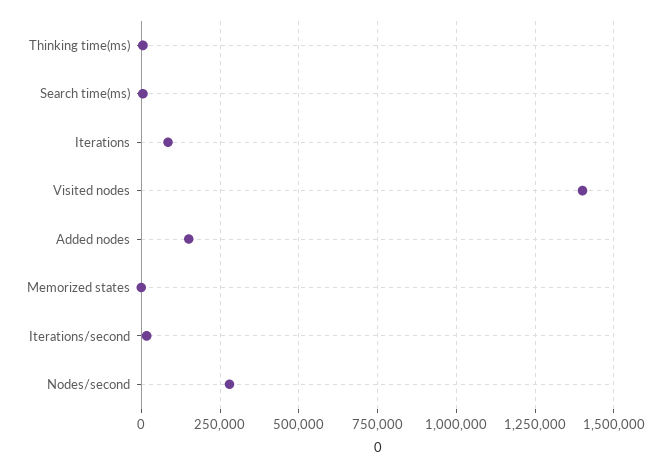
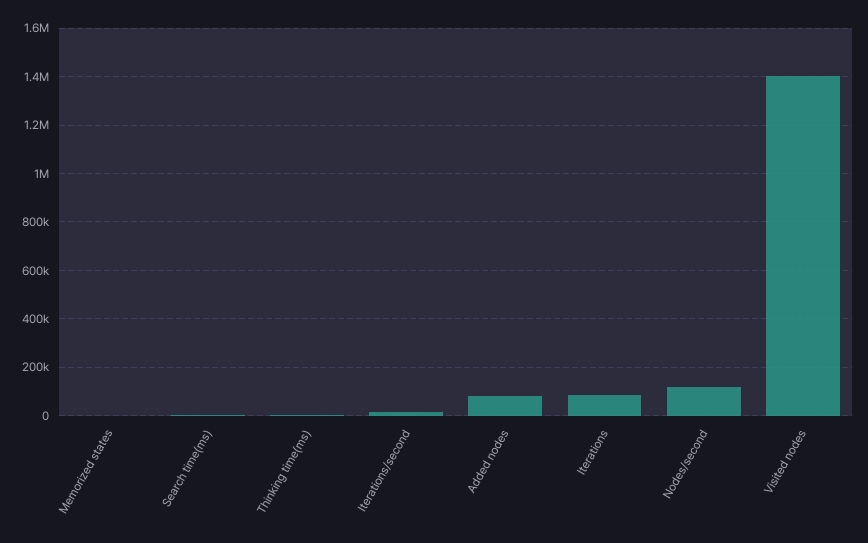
Added nodes: 150000 -> 75000
Nodes/second: 275000 -> 125000

